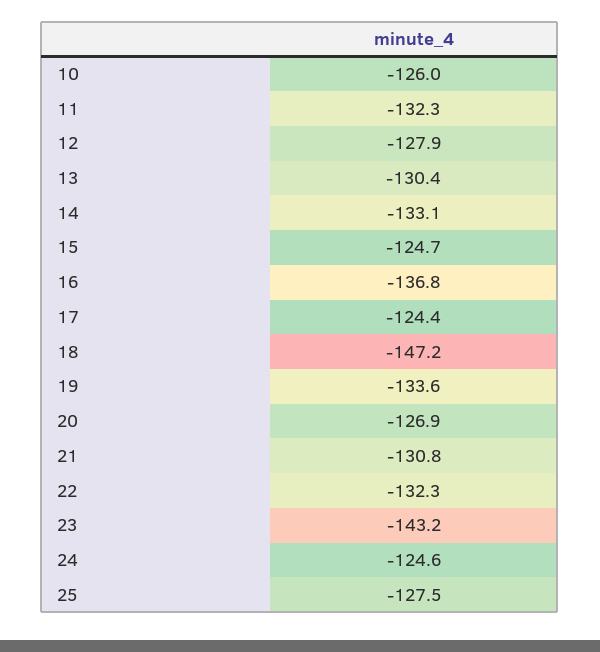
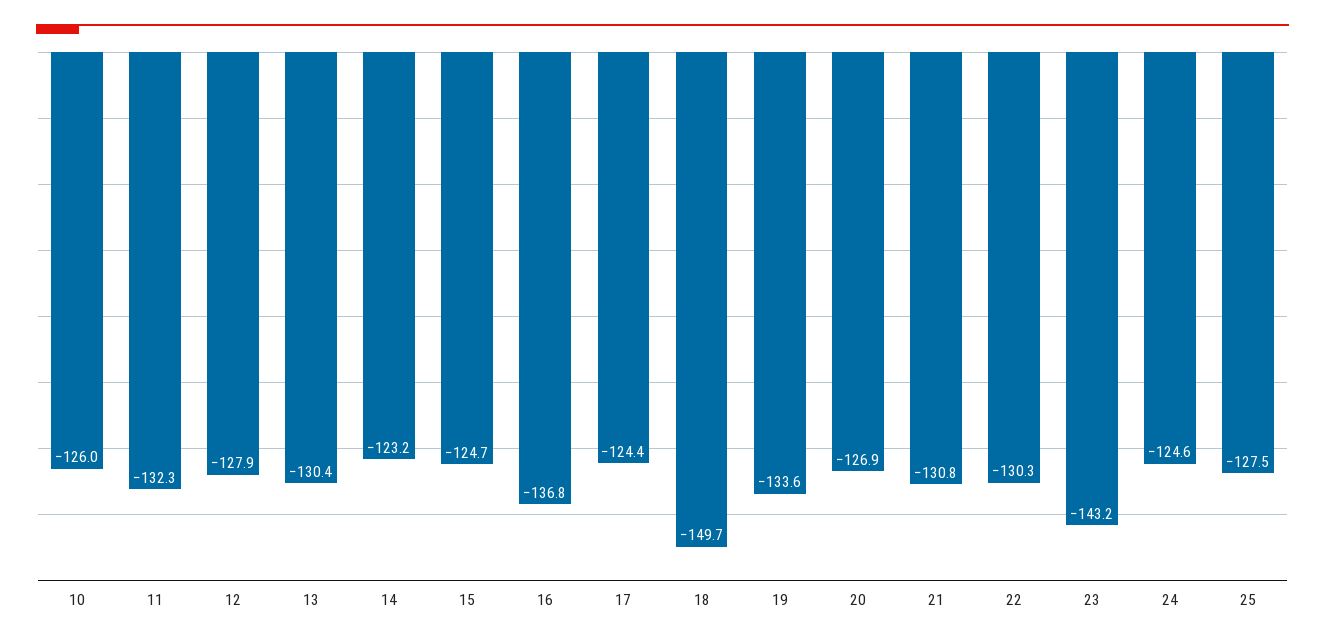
14: -133.1 -> -123.2
18: -147.2 -> -149.7
22: -132.3 -> -130.3

